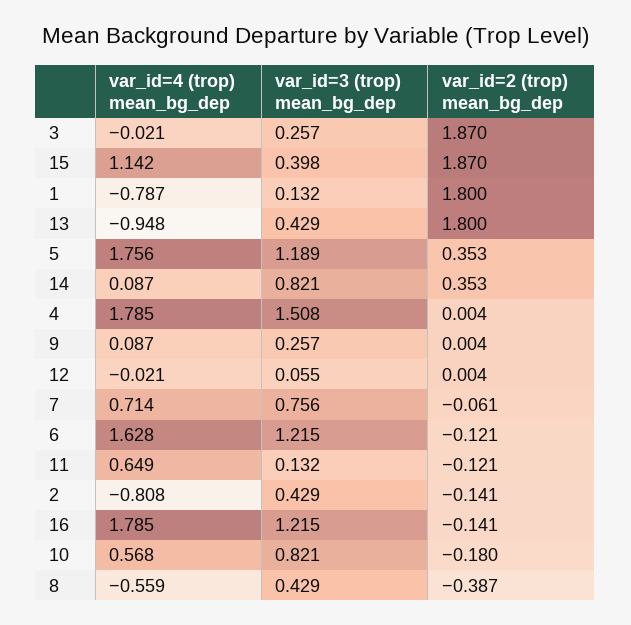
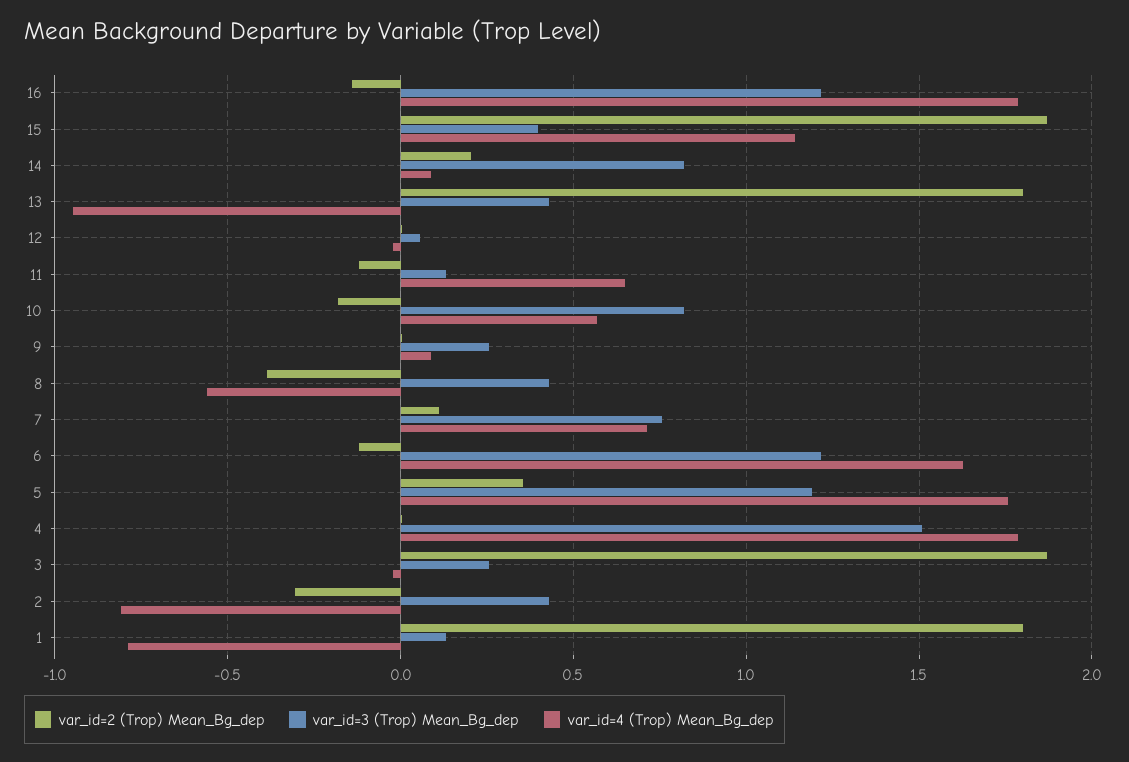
var_id=2 (trop) mean_bg_dep, 14: 0.353 -> 0.2
var_id=2 (trop) mean_bg_dep, 7: -0.061 -> 0.1
var_id=2 (trop) mean_bg_dep, 2: -0.141 -> -0.3

